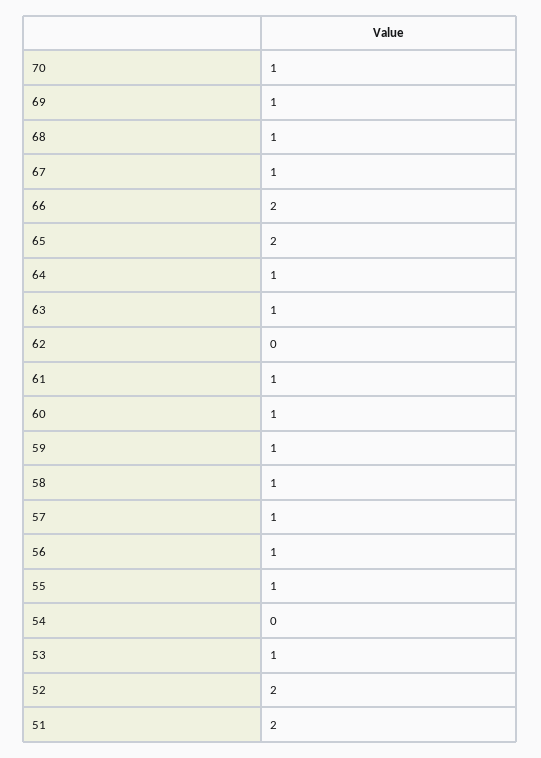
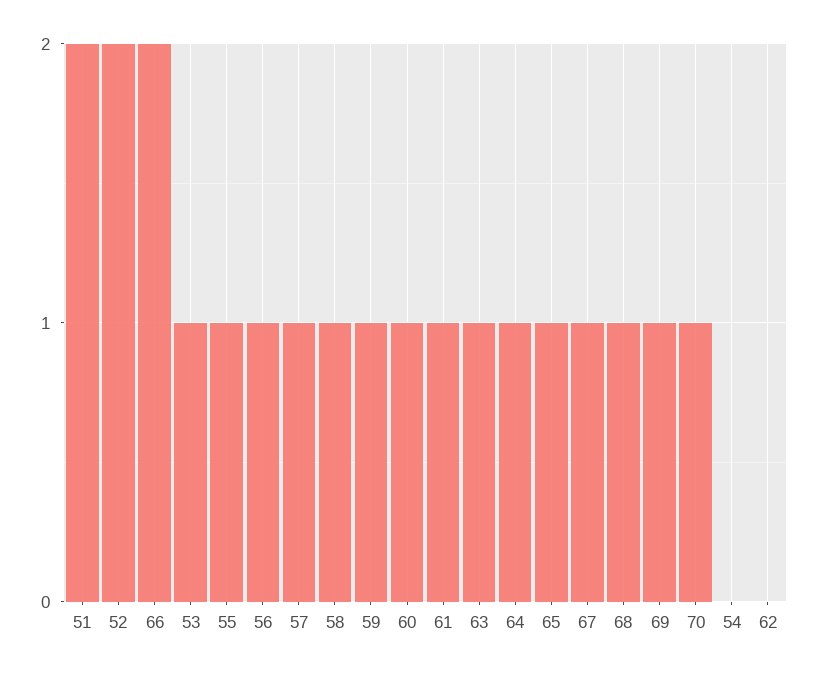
65: 2 -> 1

